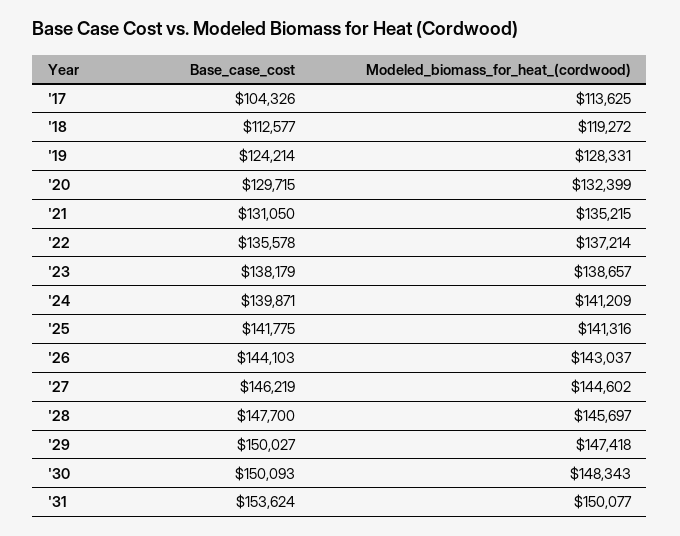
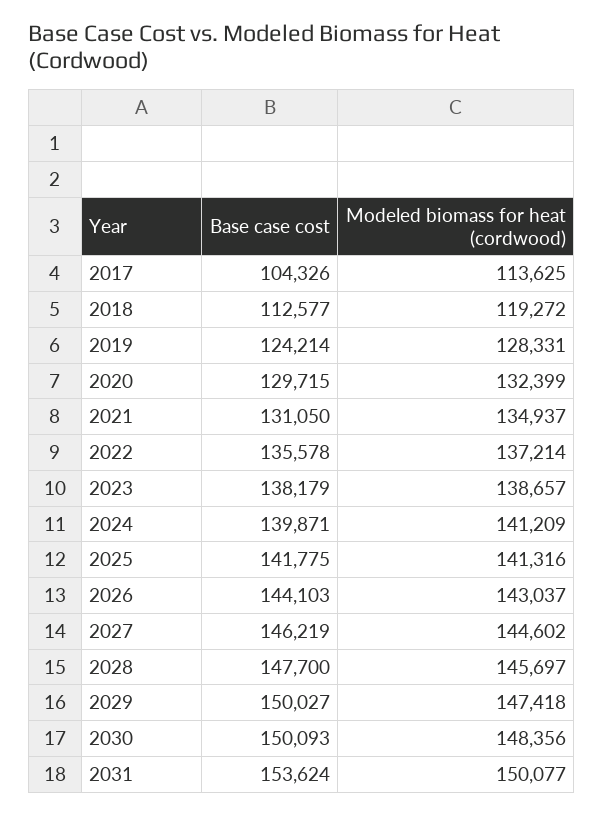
Modeled_biomass_for_heat_(cordwood), '21: 135215 -> 134937
Modeled_biomass_for_heat_(cordwood), '30: 148343 -> 148356

